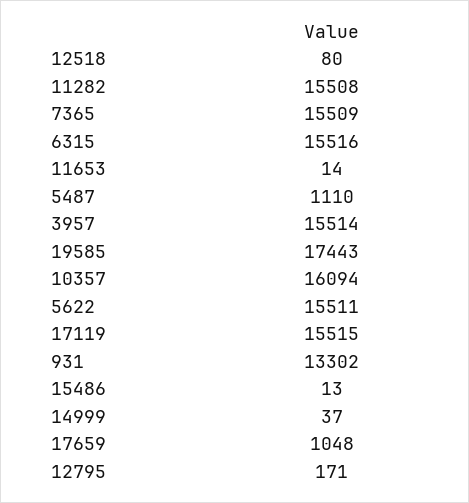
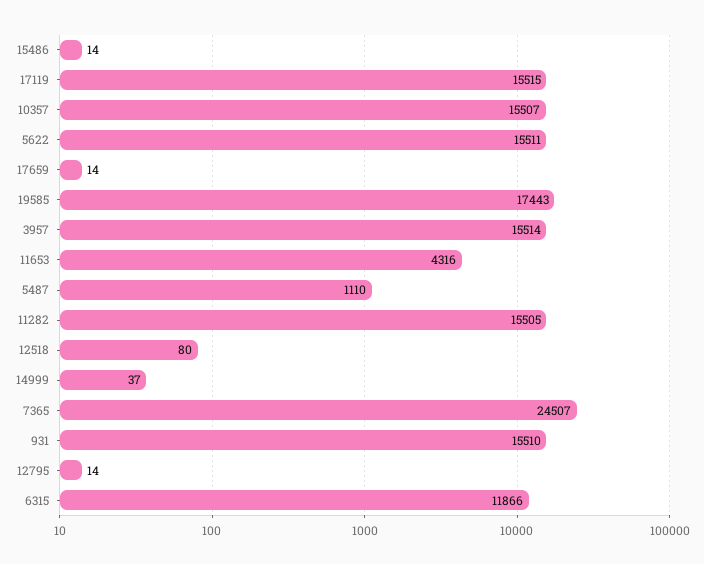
11282: 15508 -> 15505
7365: 15509 -> 24507
6315: 15516 -> 11866
11653: 14 -> 4316
10357: 16094 -> 15507
931: 13302 -> 15510
15486: 13 -> 14
17659: 1048 -> 14
12795: 171 -> 14

